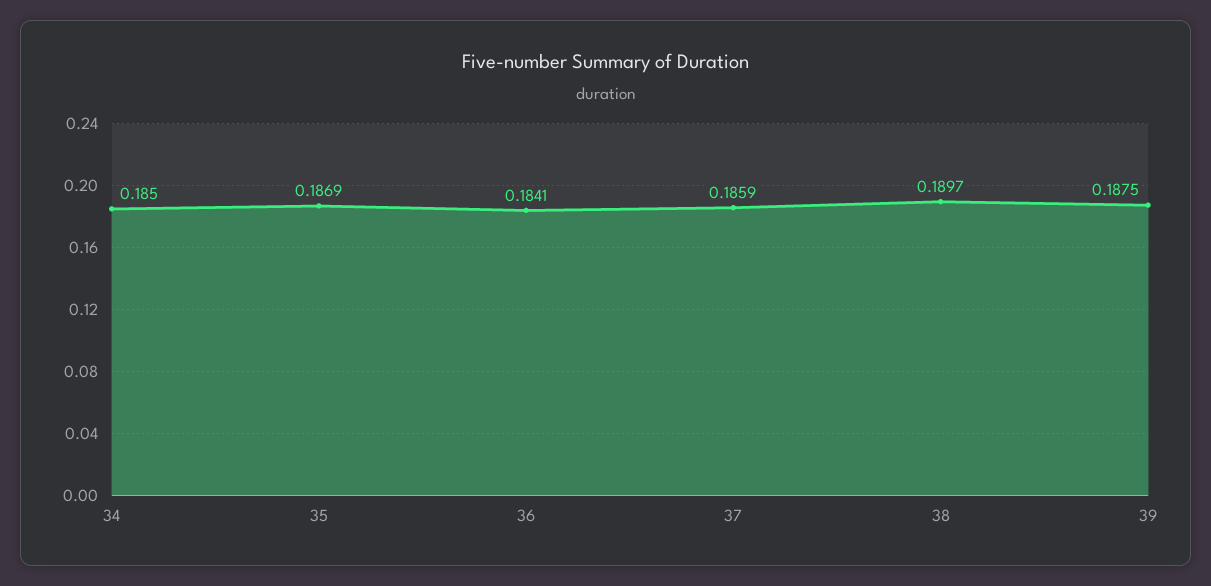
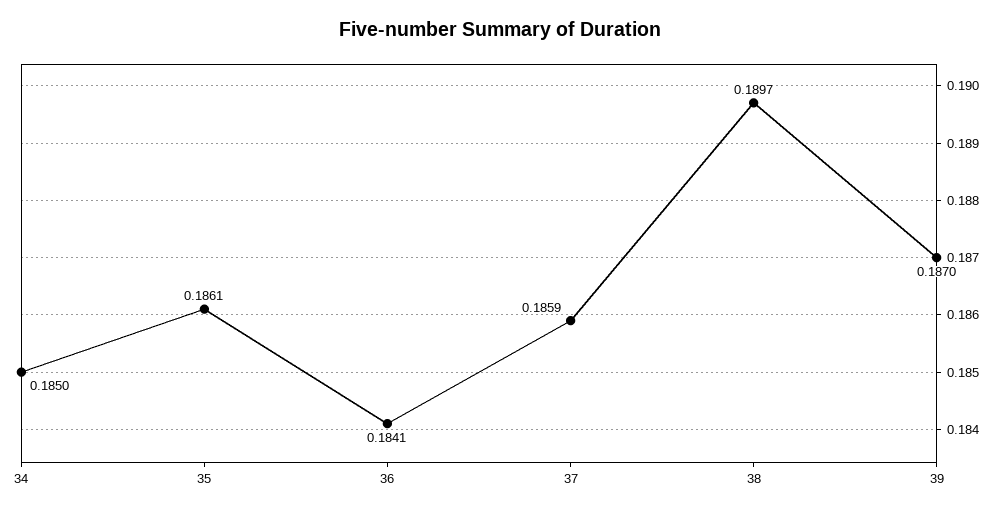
35: 0.1869 -> 0.1861
39: 0.1875 -> 0.187

